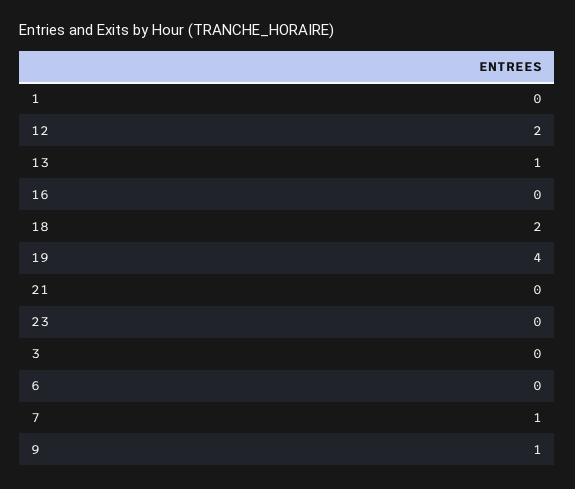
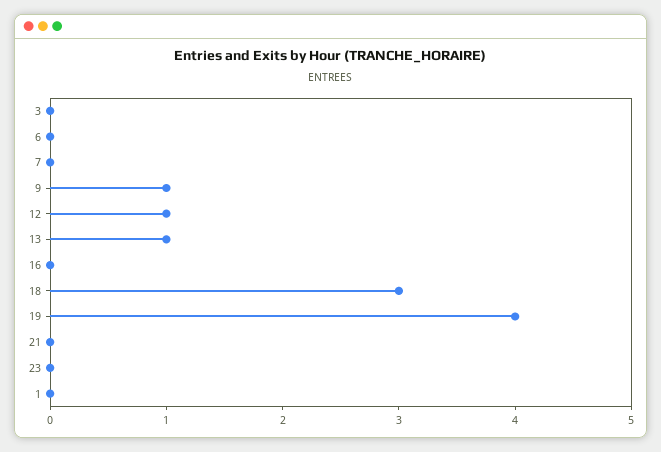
12: 2 -> 1
18: 2 -> 3
7: 1 -> 0

